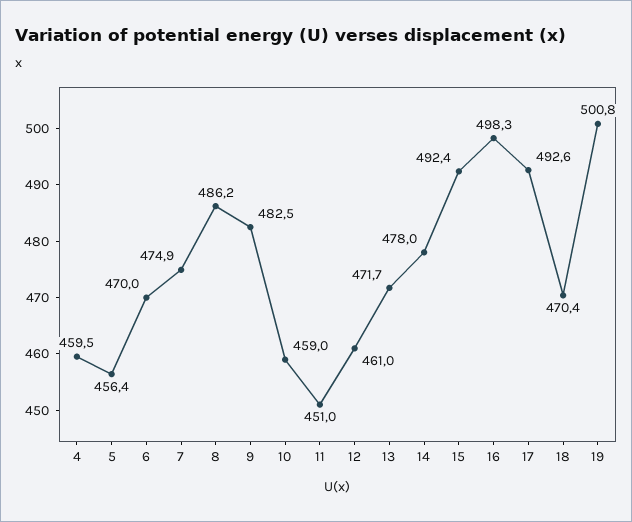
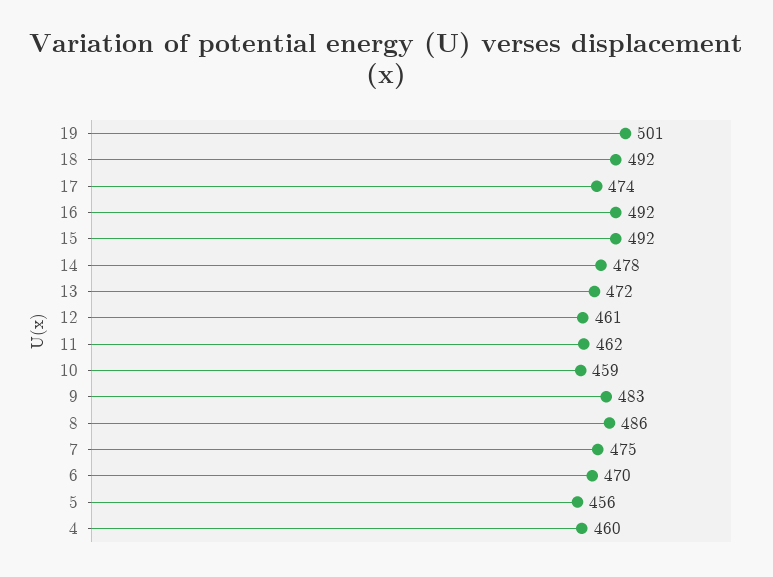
11: 451 -> 462
16: 498.3 -> 492
17: 492.6 -> 474
18: 470.4 -> 492

